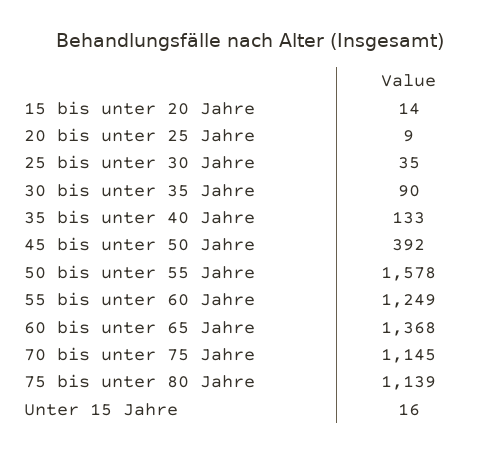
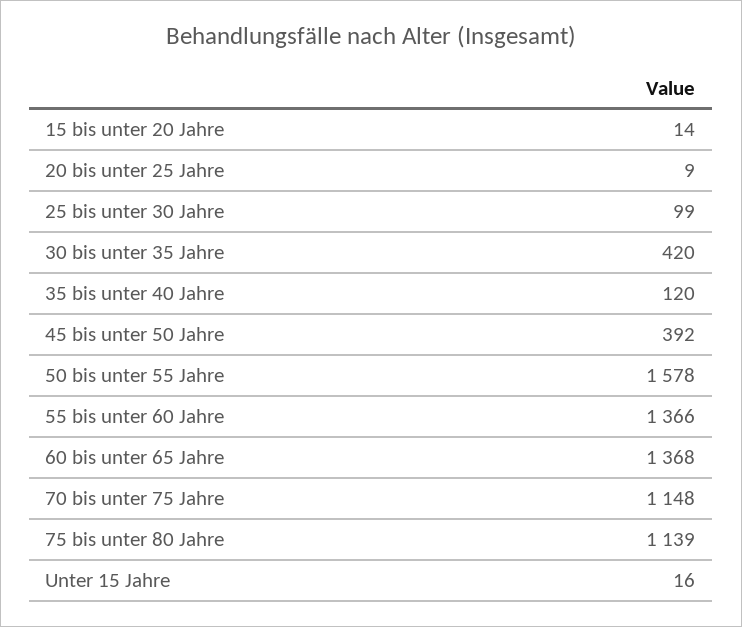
25 bis unter 30 Jahre: 35 -> 99
30 bis unter 35 Jahre: 90 -> 420
35 bis unter 40 Jahre: 133 -> 120
55 bis unter 60 Jahre: 1249 -> 1366
70 bis unter 75 Jahre: 1145 -> 1148

